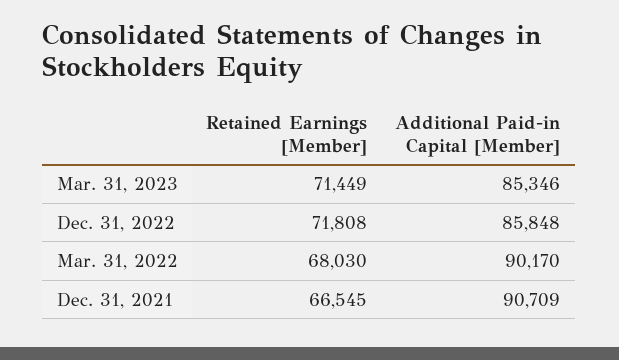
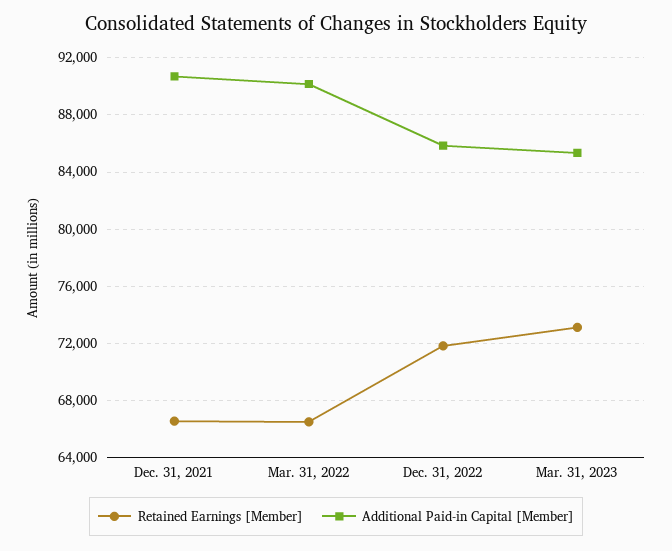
Retained Earnings [Member], Mar. 31, 2023: 71449 -> 73000
Retained Earnings [Member], Mar. 31, 2022: 68030 -> 66500

